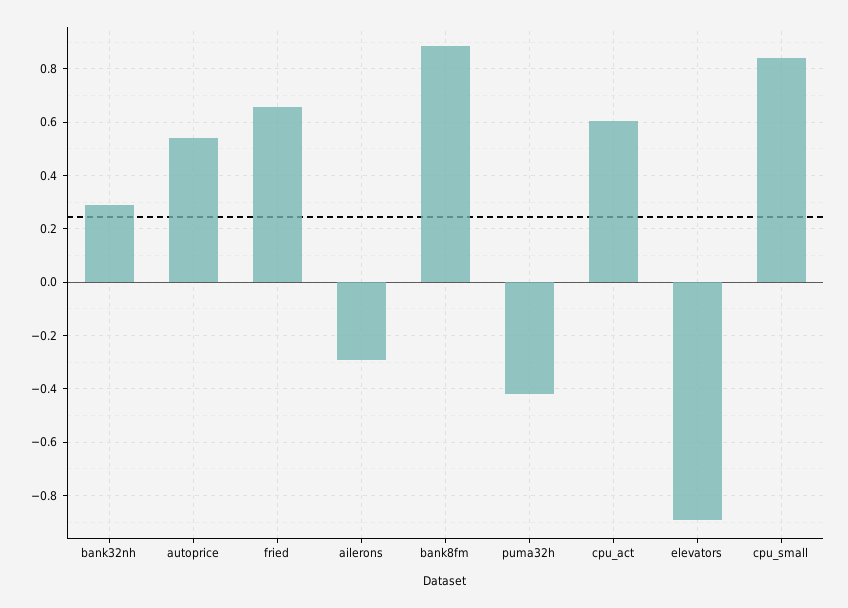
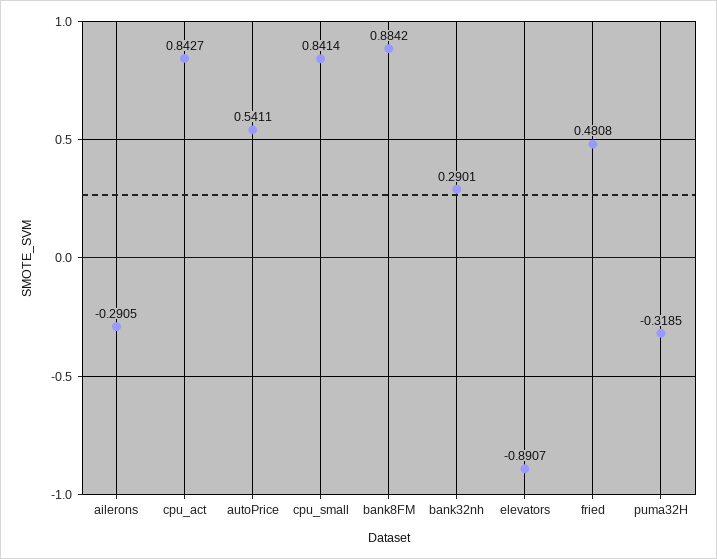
fried: 0.65 -> 0.4808
puma32h: -0.425 -> -0.3185
cpu_act: 0.6 -> 0.8427

